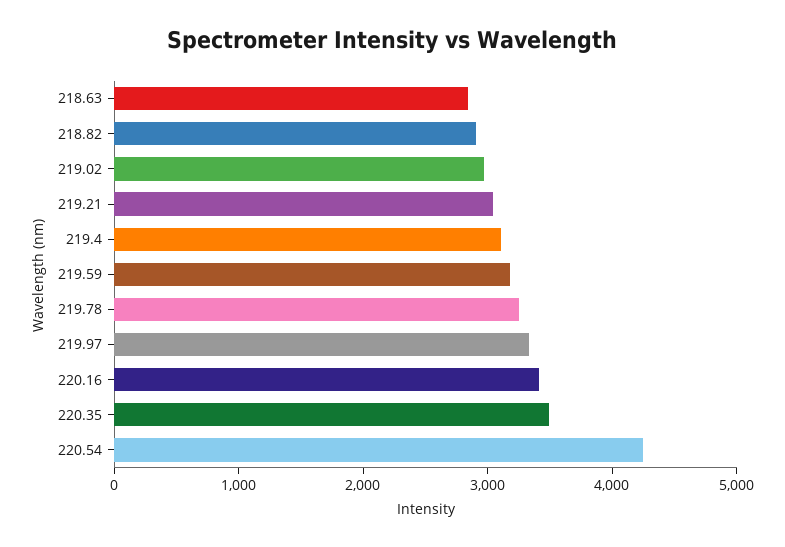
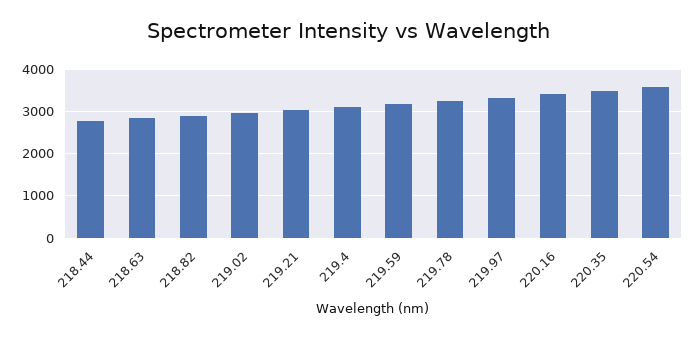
220.54: 4200 -> 3600
218.44: none -> 2800

